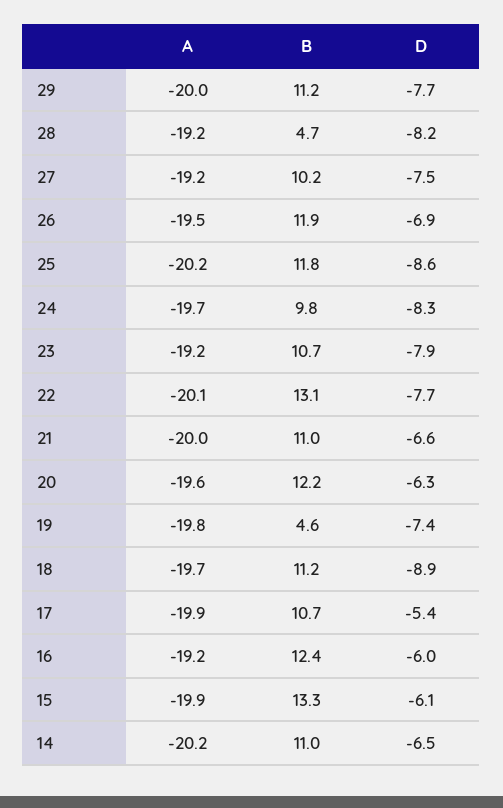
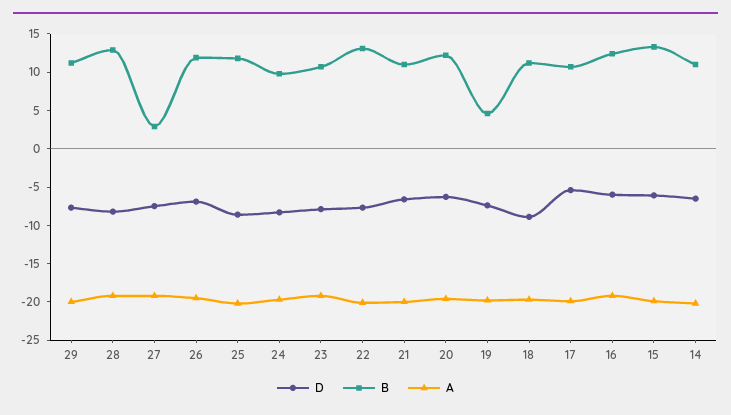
B, 28: 4.7 -> 12.5
B, 27: 10.2 -> 2.5

